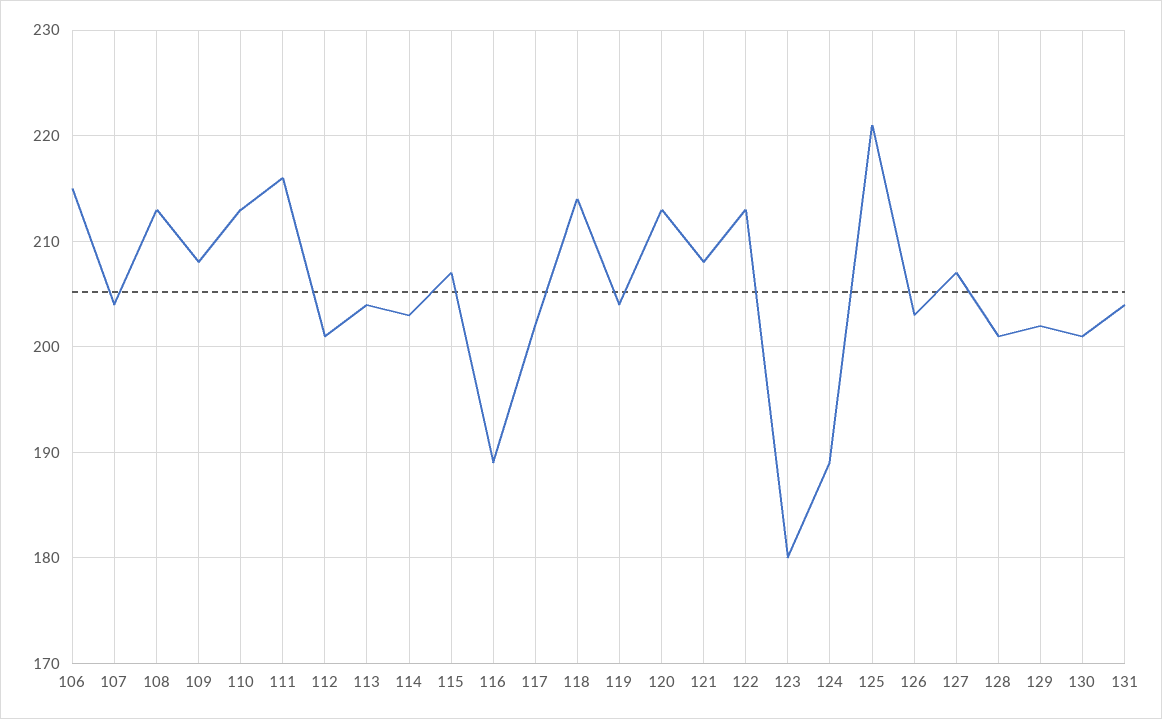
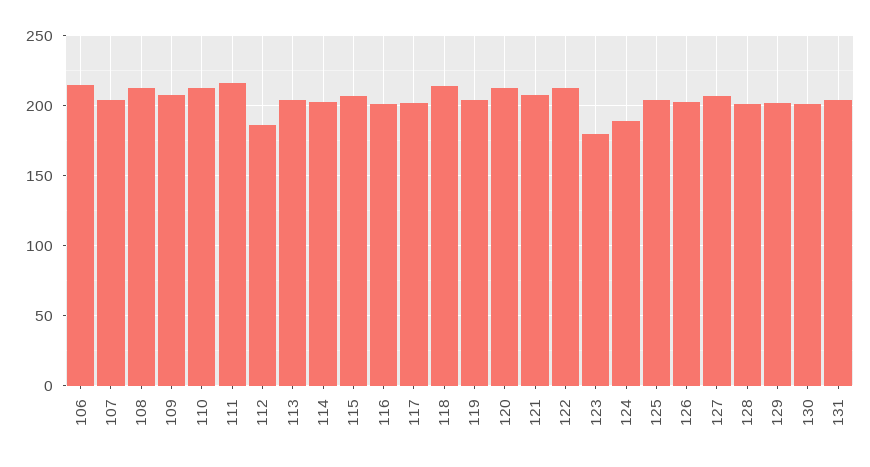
112: 201 -> 185
116: 189 -> 200
125: 221 -> 205

